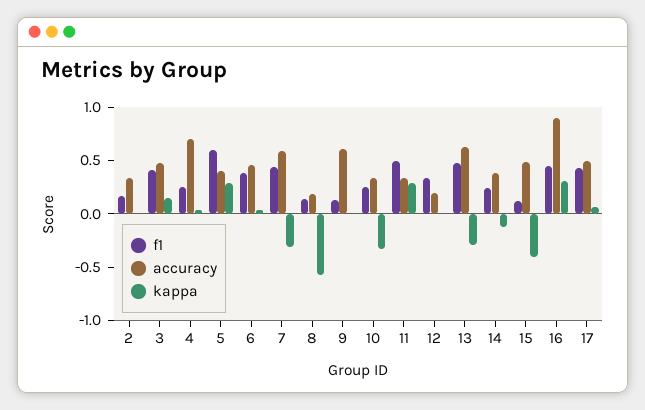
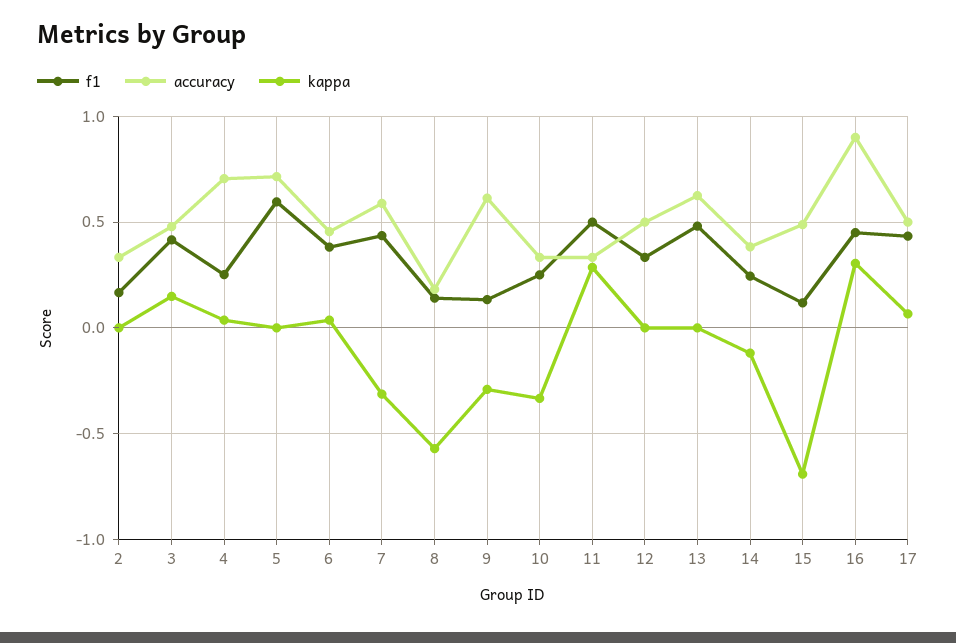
accuracy, 5: 0.4 -> 0.7
kappa, 5: 0.3 -> 0
kappa, 9: 0 -> -0.3
accuracy, 12: 0.2 -> 0.5
kappa, 13: -0.3 -> 0
kappa, 15: -0.4 -> -0.7

